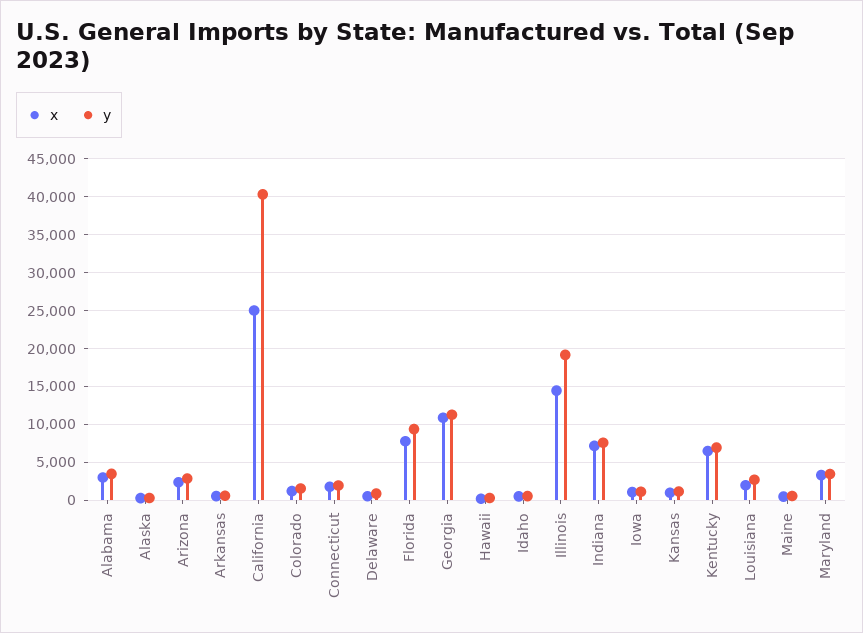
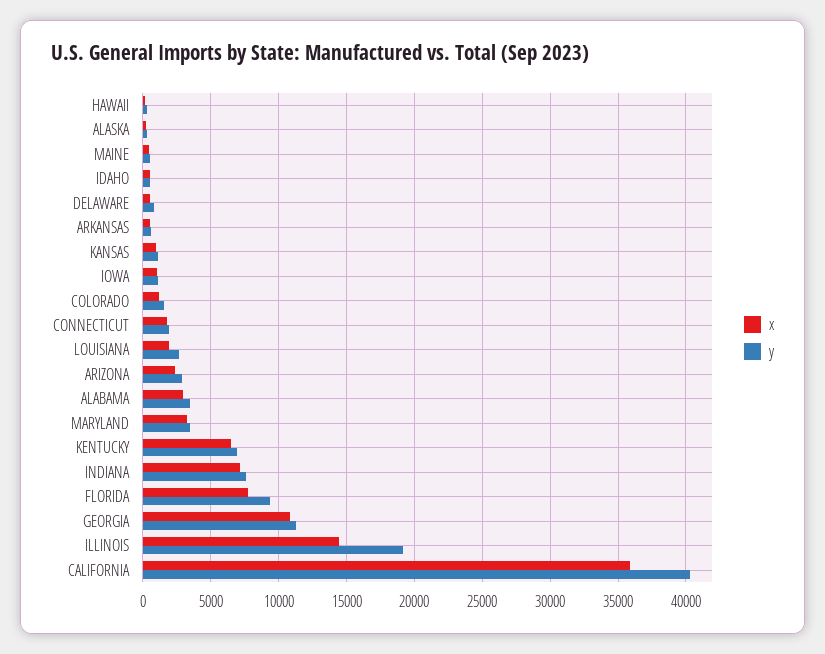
x, California: 25000 -> 36000

